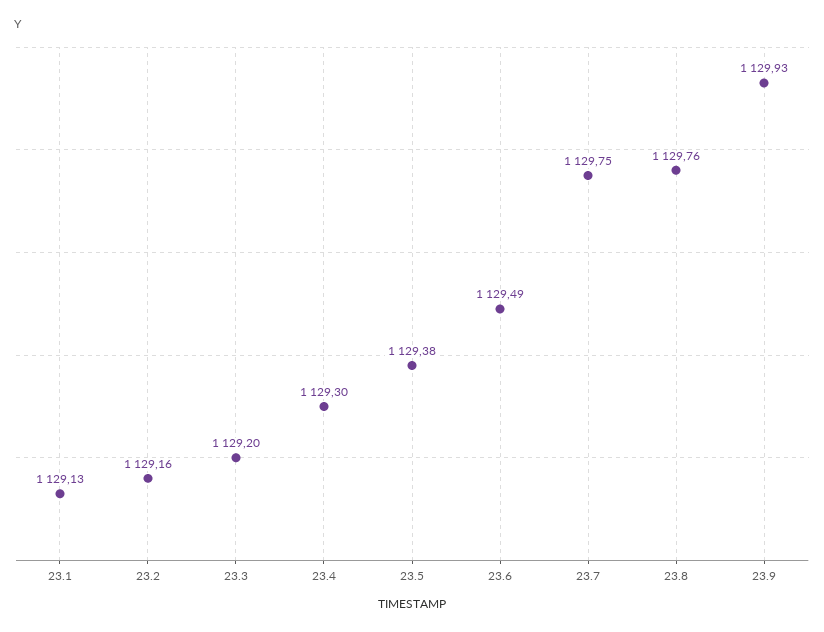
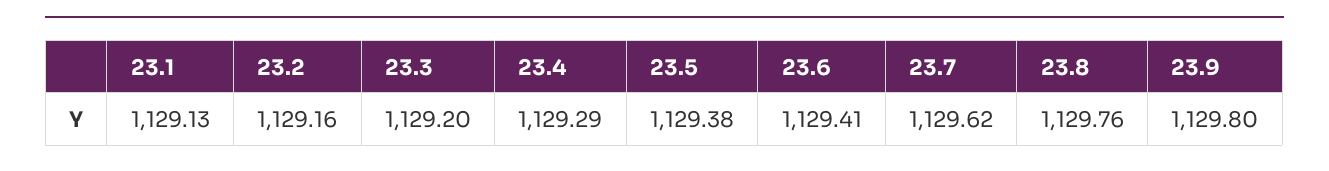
23.4: 1129.3 -> 1129.29
23.6: 1129.49 -> 1129.41
23.7: 1129.75 -> 1129.62
23.9: 1129.93 -> 1129.8

